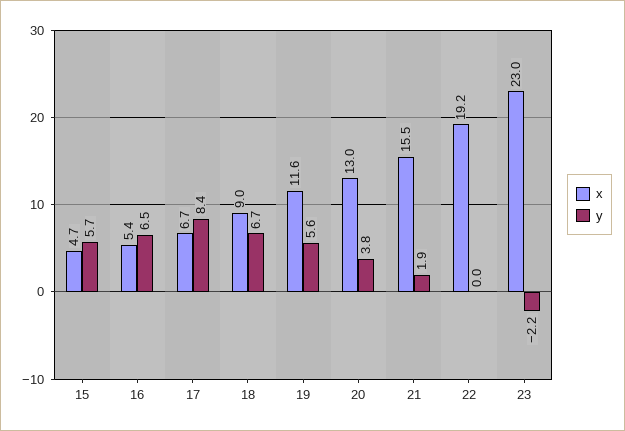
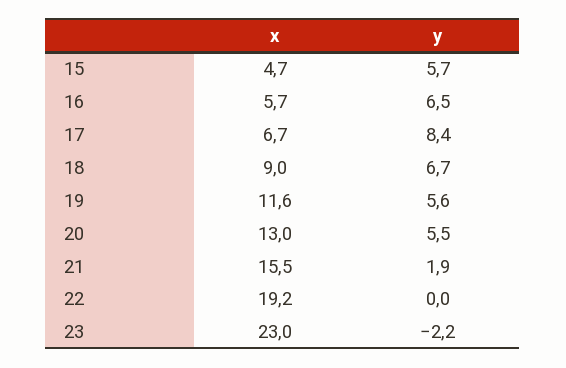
x, 16: 5.4 -> 5.7
y, 20: 3.8 -> 5.5

